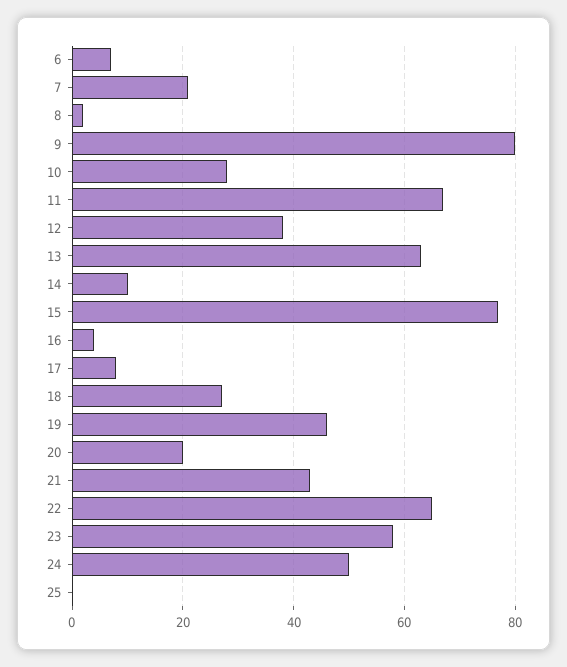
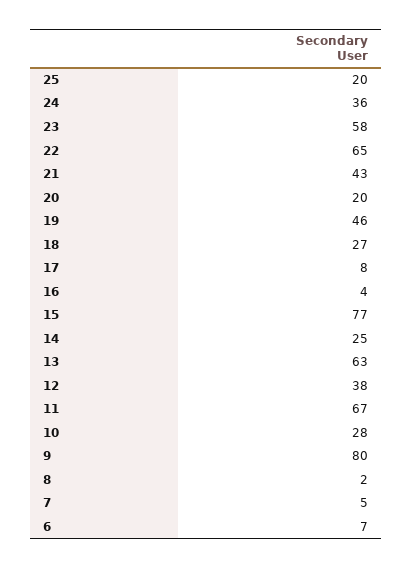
7: 20 -> 5
14: 10 -> 25
24: 50 -> 36
25: 0 -> 20

